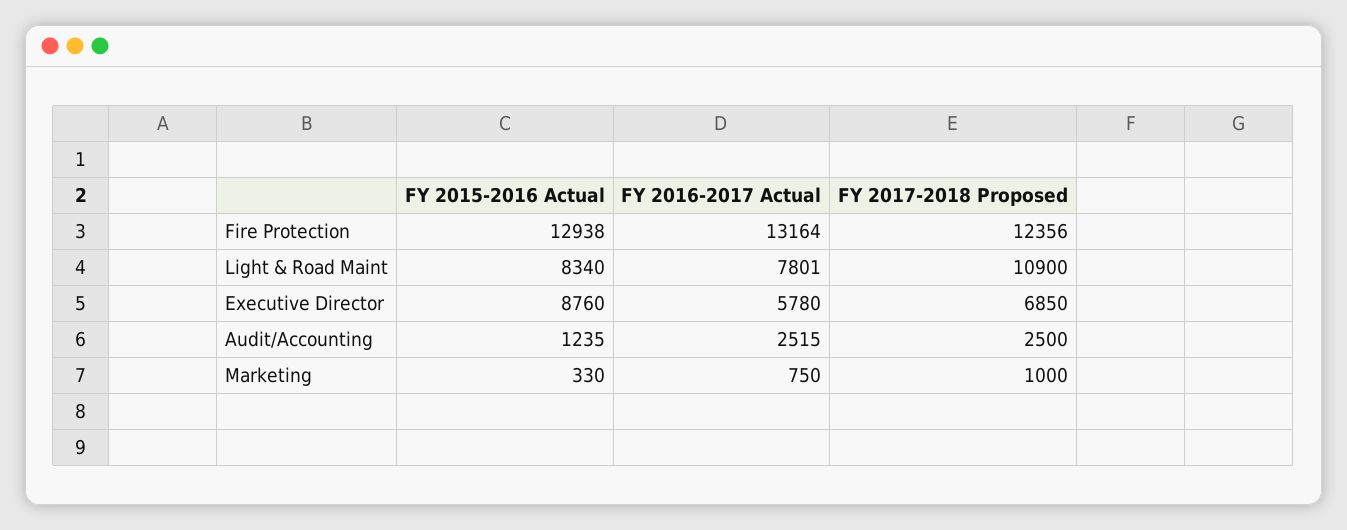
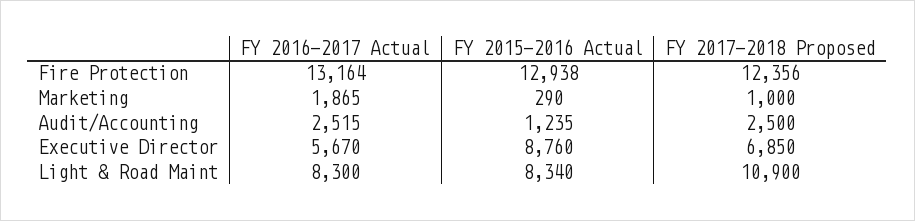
FY 2016-2017 Actual, Light & Road Maint: 7801 -> 8300
FY 2016-2017 Actual, Executive Director: 5780 -> 5670
FY 2015-2016 Actual, Marketing: 330 -> 290
FY 2016-2017 Actual, Marketing: 750 -> 1865

